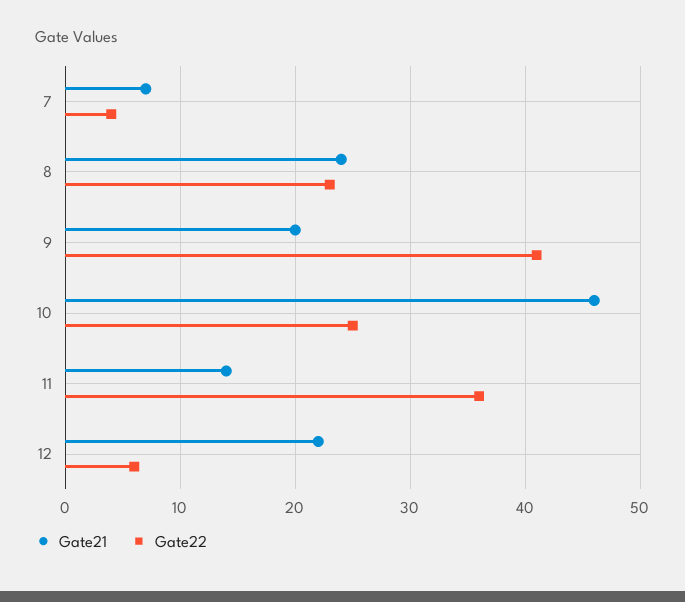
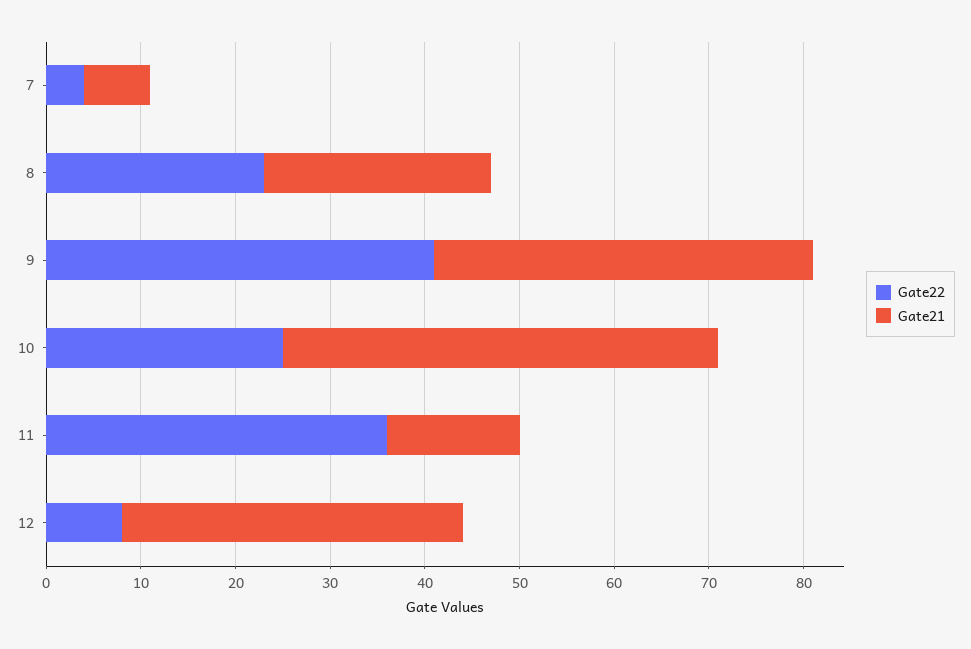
Gate21, 9: 20 -> 40
Gate21, 12: 22 -> 36
Gate22, 12: 6 -> 8

